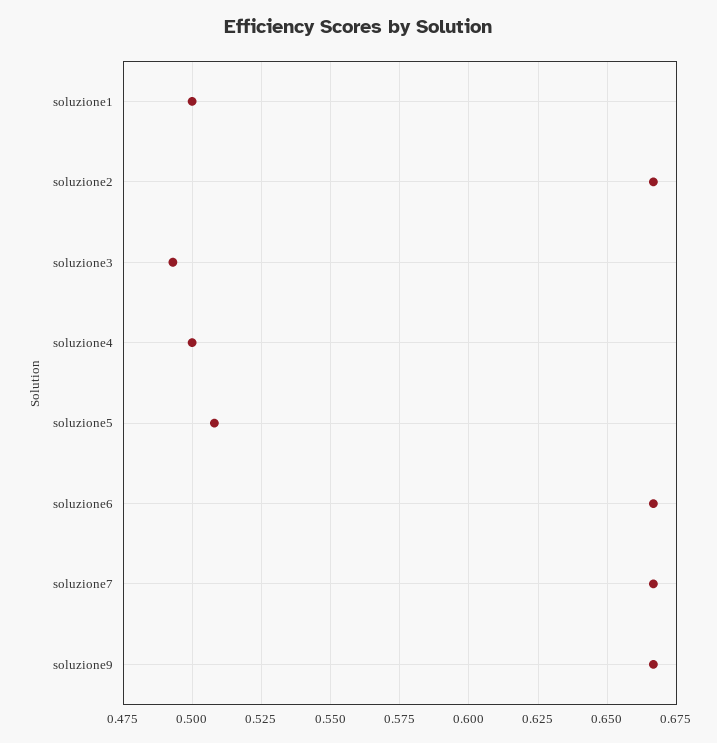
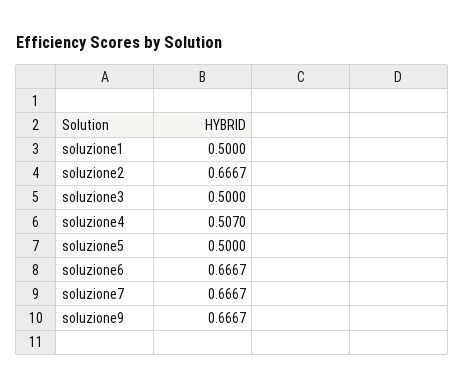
soluzione3: 0.4925 -> 0.5
soluzione4: 0.5 -> 0.507
soluzione5: 0.5075 -> 0.5

